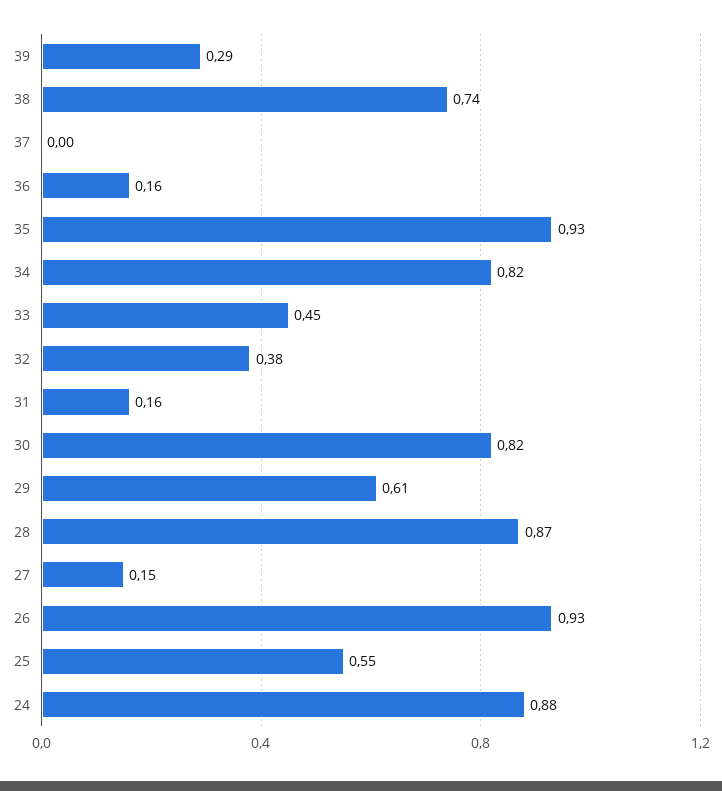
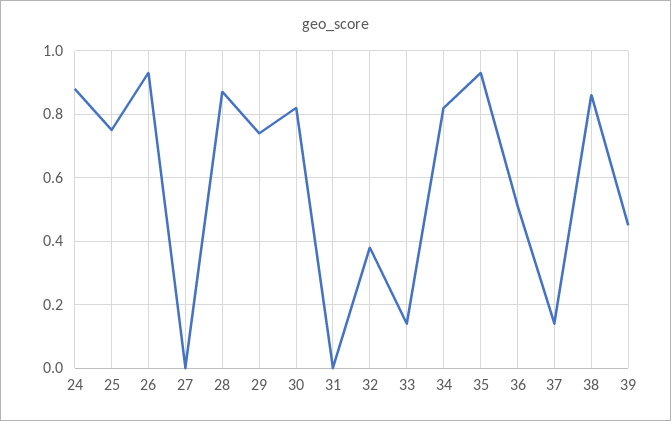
39: 0.29 -> 0.45
38: 0.74 -> 0.85
37: 0 -> 0.15
36: 0.16 -> 0.5
33: 0.45 -> 0.15
31: 0.16 -> 0
29: 0.61 -> 0.75
27: 0.15 -> 0
25: 0.55 -> 0.75

